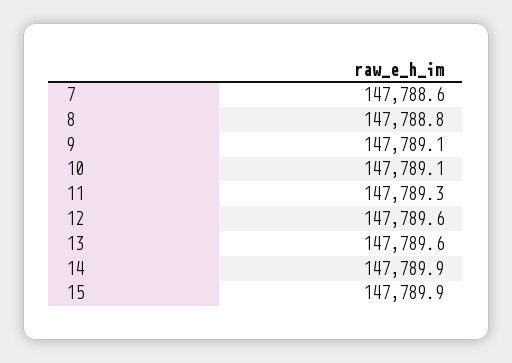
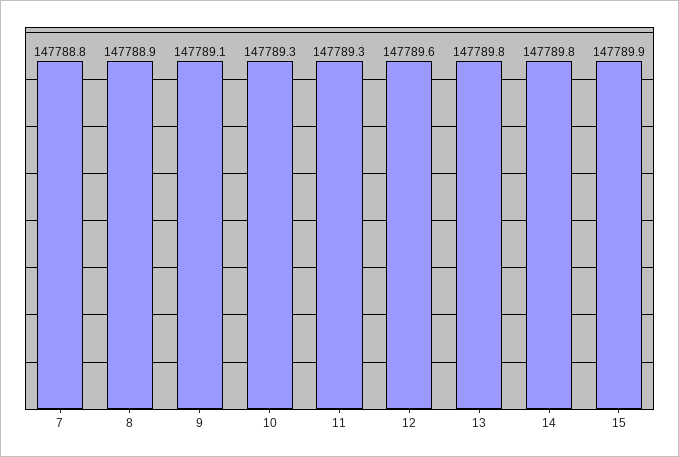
7: 147788.6 -> 147788.8
8: 147788.8 -> 147788.9
10: 147789.1 -> 147789.3
13: 147789.6 -> 147789.8
14: 147789.9 -> 147789.8

